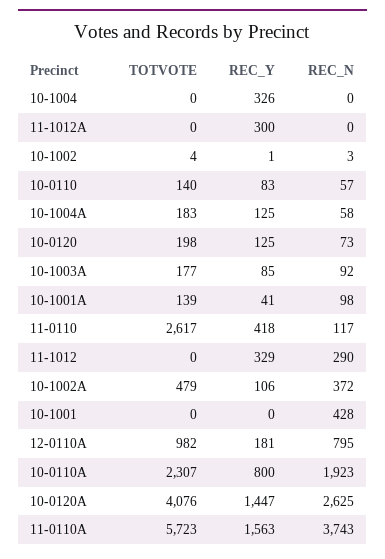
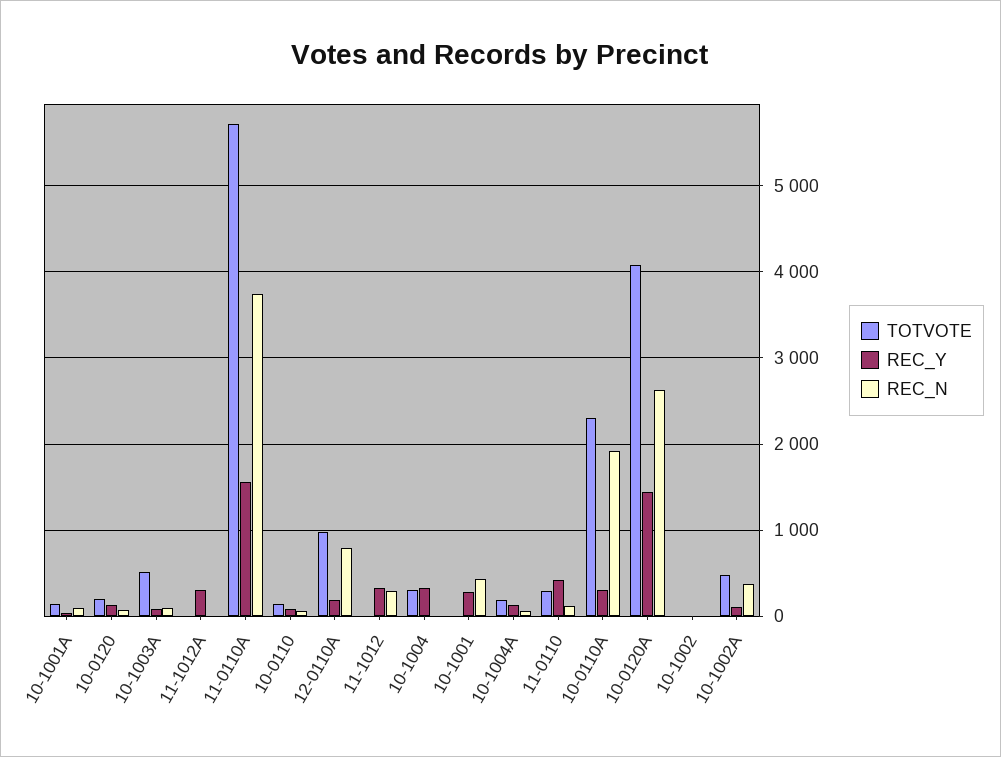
TOTVOTE, 10-1004: 0 -> 300
TOTVOTE, 10-1003A: 177 -> 500
TOTVOTE, 11-0110: 2617 -> 300
REC_Y, 10-1001: 0 -> 300
REC_Y, 10-0110A: 800 -> 300

